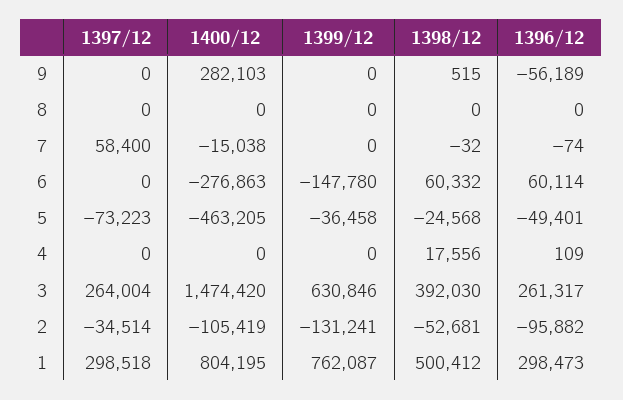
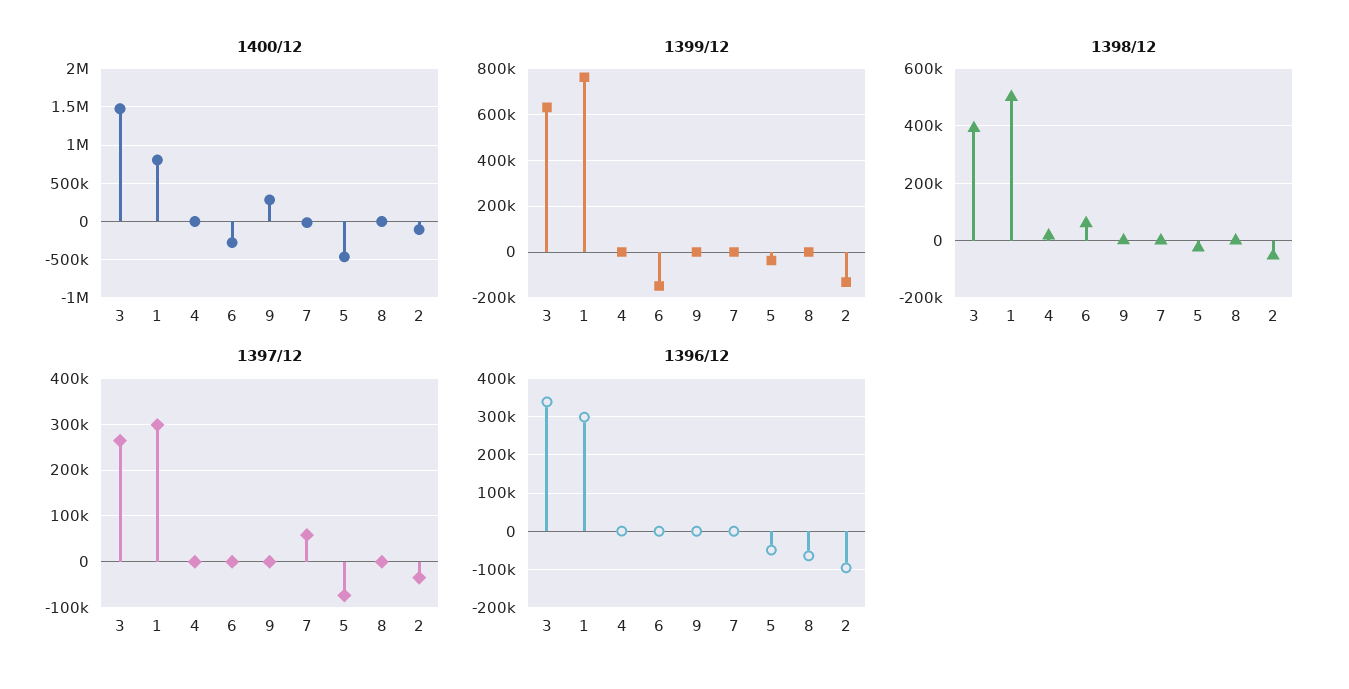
1396/12, 9: -56189 -> 0
1396/12, 8: 0 -> -60000
1396/12, 6: 60114 -> 0
1396/12, 3: 261317 -> 340000

